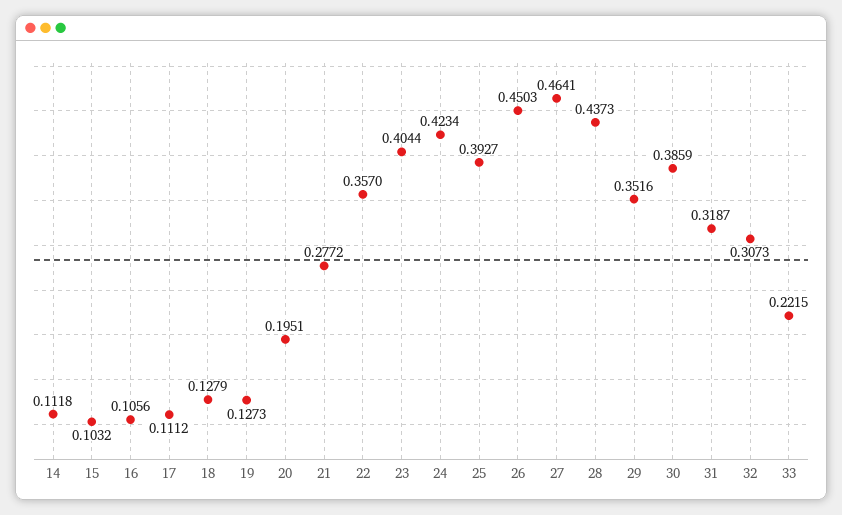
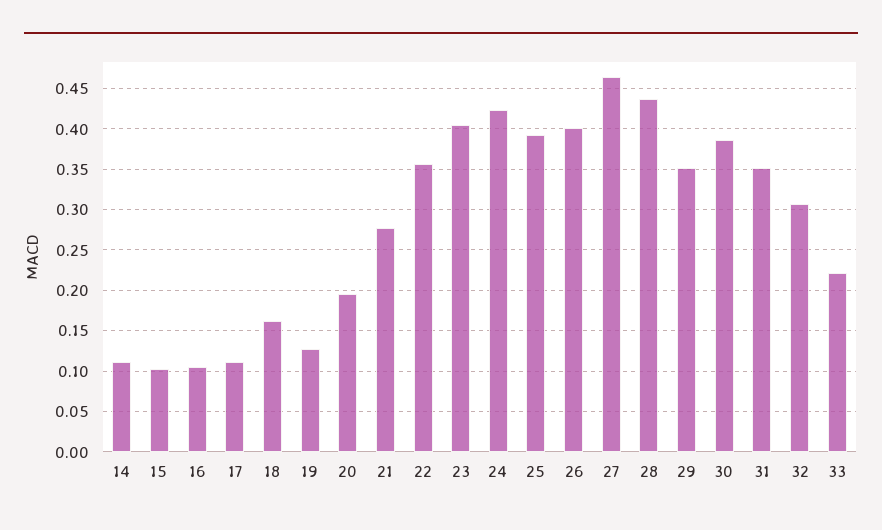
18: 0.1279 -> 0.16
26: 0.4503 -> 0.4
31: 0.3187 -> 0.35

